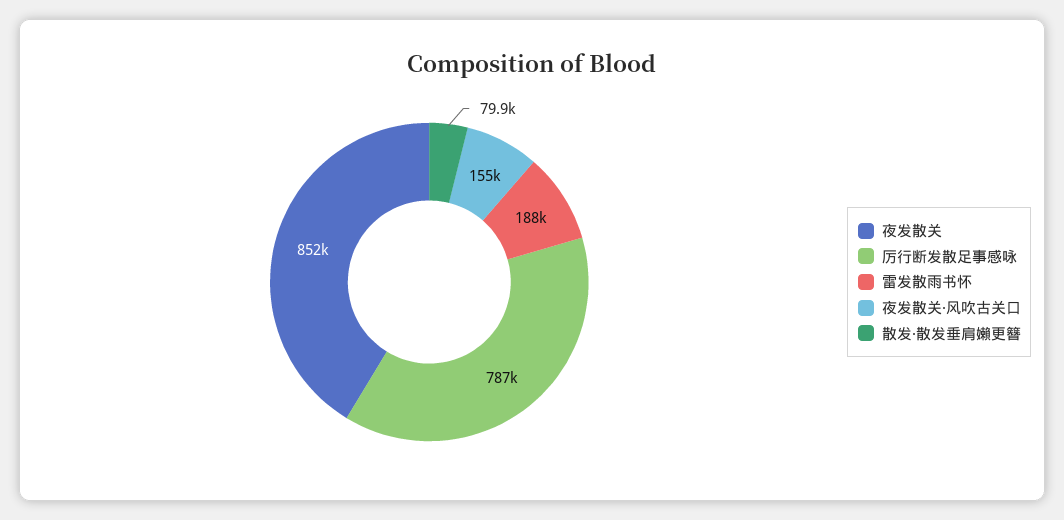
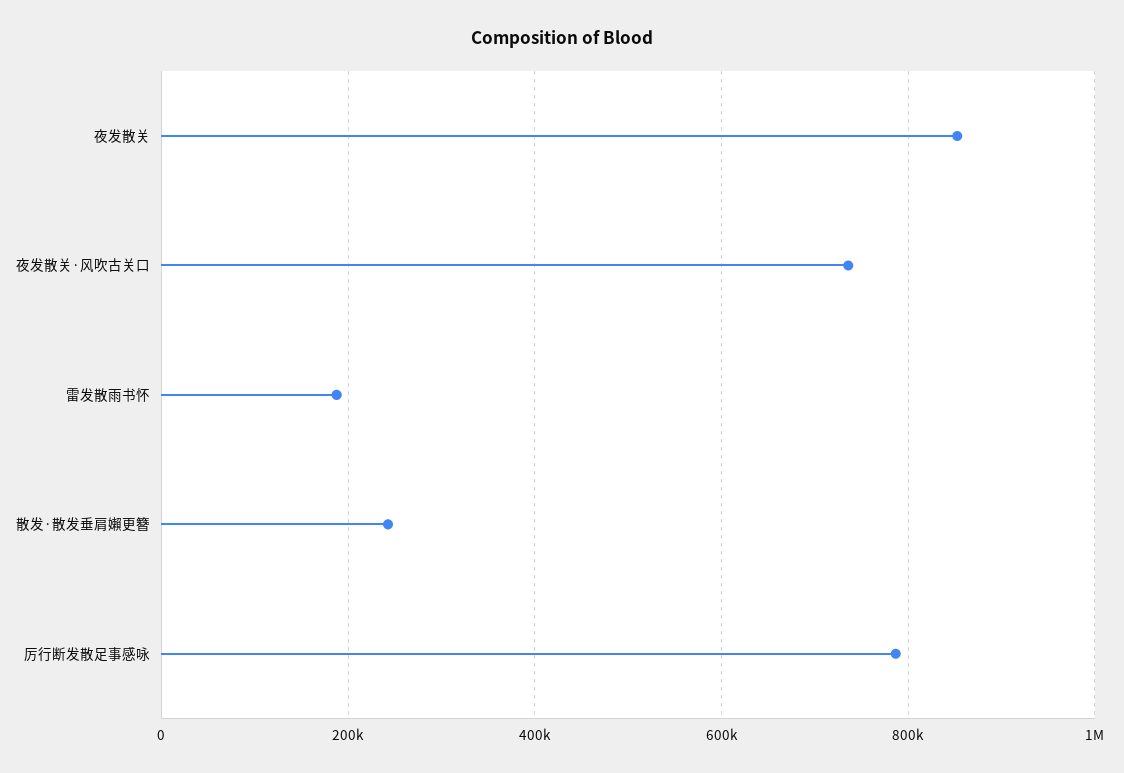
夜发散关·风吹古关口: 155000 -> 740000
散发·散发垂肩嬾更簪: 79900 -> 240000

